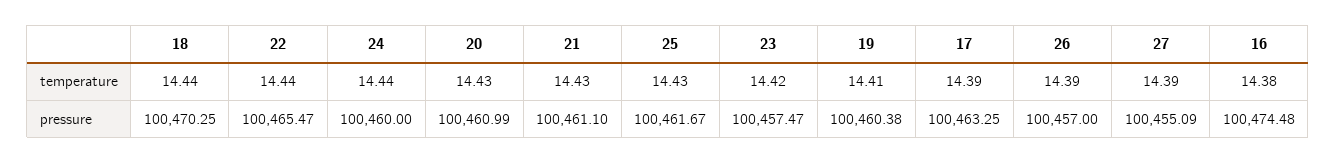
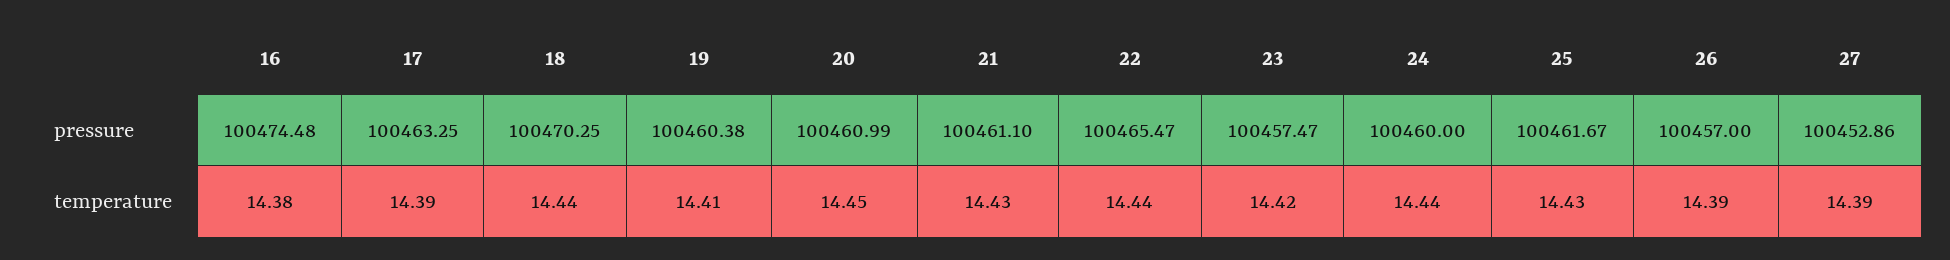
20, temperature: 14.43 -> 14.45
27, pressure: 100455.09 -> 100452.86

